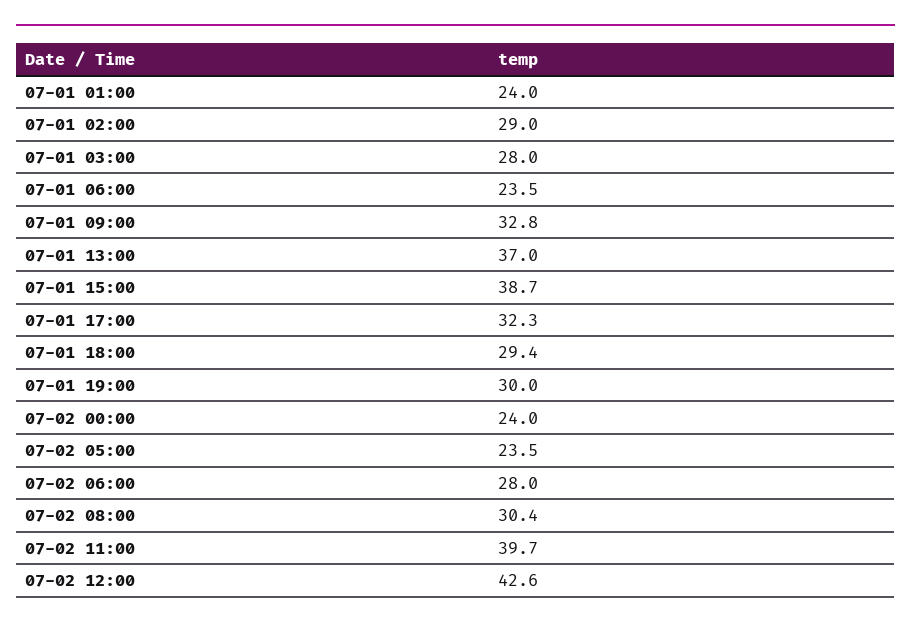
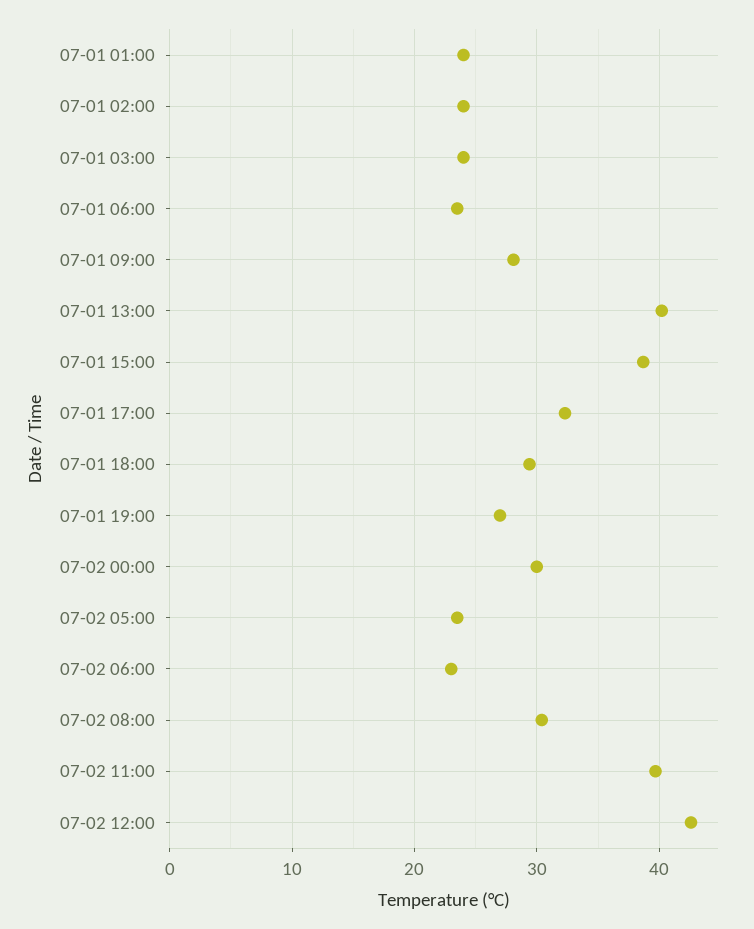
07-01 02:00: 29 -> 24
07-01 03:00: 28 -> 24
07-01 09:00: 32.8 -> 28
07-01 13:00: 37 -> 40
07-01 19:00: 30 -> 27
07-02 00:00: 24 -> 30
07-02 06:00: 28 -> 23

